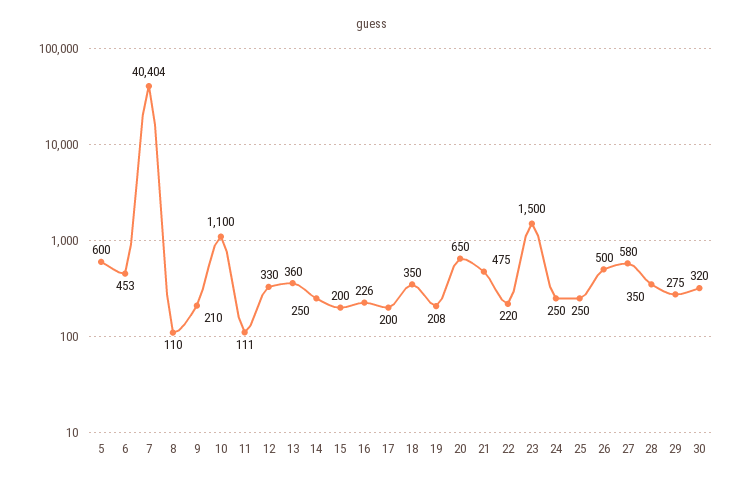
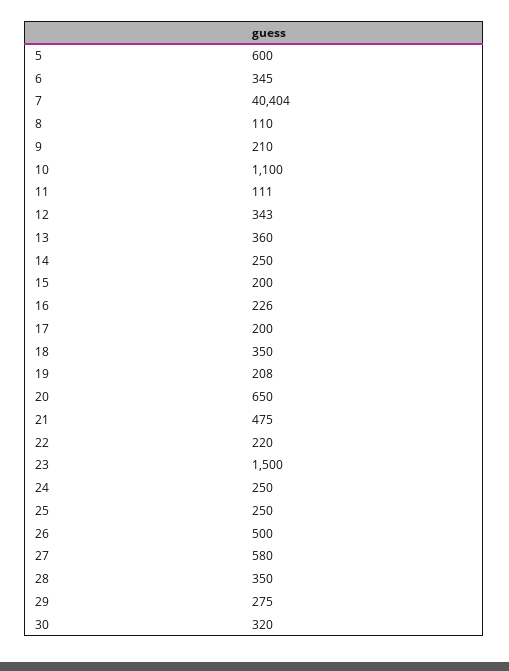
6: 453 -> 345
12: 330 -> 343

